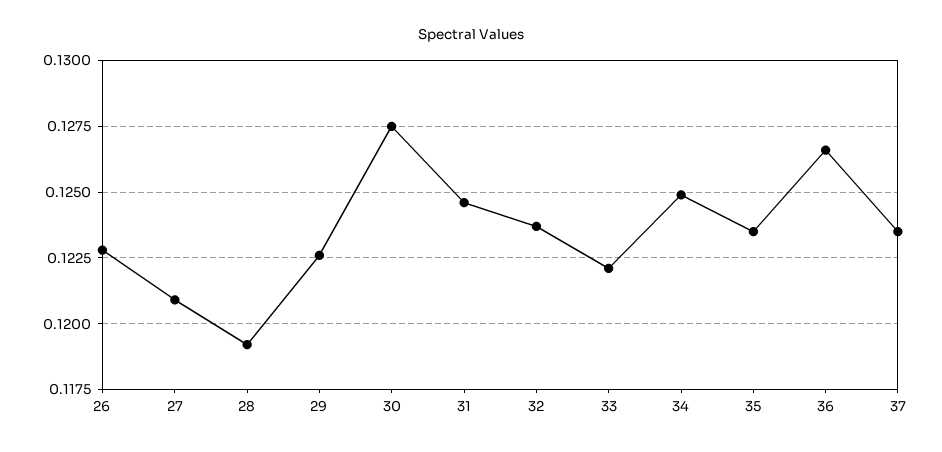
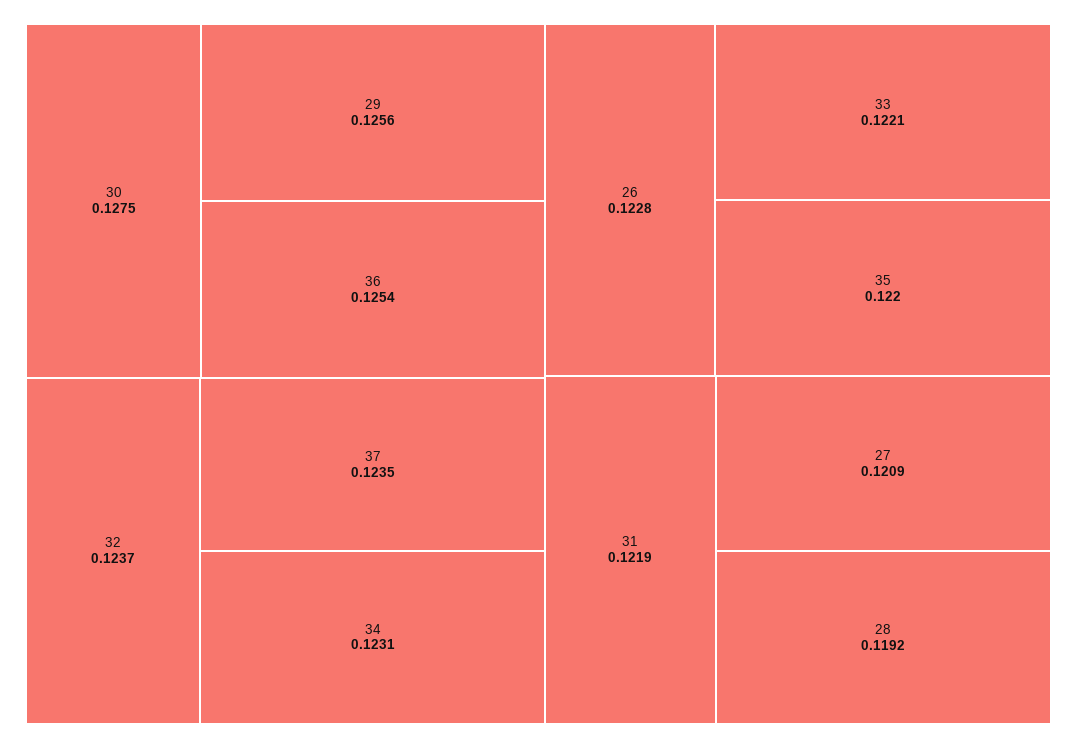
29: 0.1225 -> 0.1256
31: 0.1245 -> 0.1219
34: 0.125 -> 0.1231
35: 0.1235 -> 0.122
36: 0.1265 -> 0.1254

